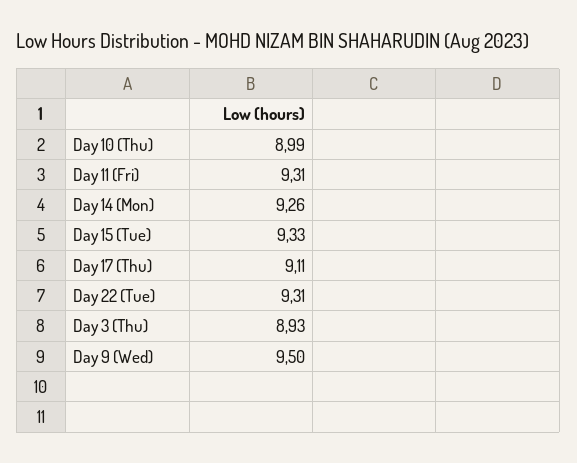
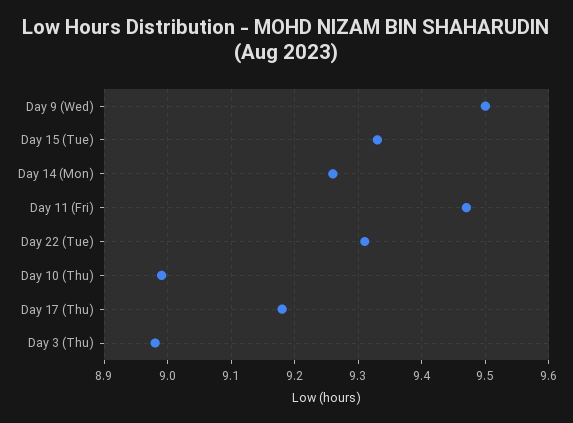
Day 11 (Fri): 9.31 -> 9.47
Day 17 (Thu): 9.11 -> 9.18
Day 3 (Thu): 8.93 -> 8.98

